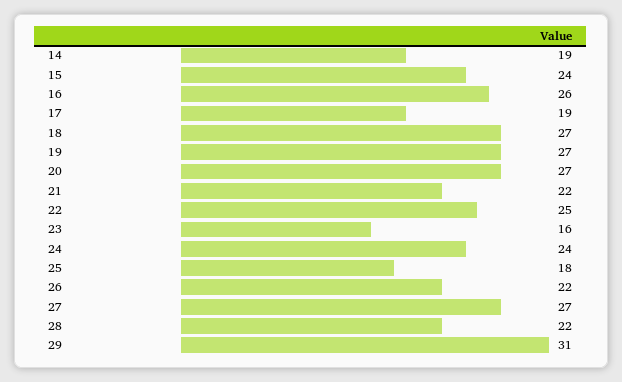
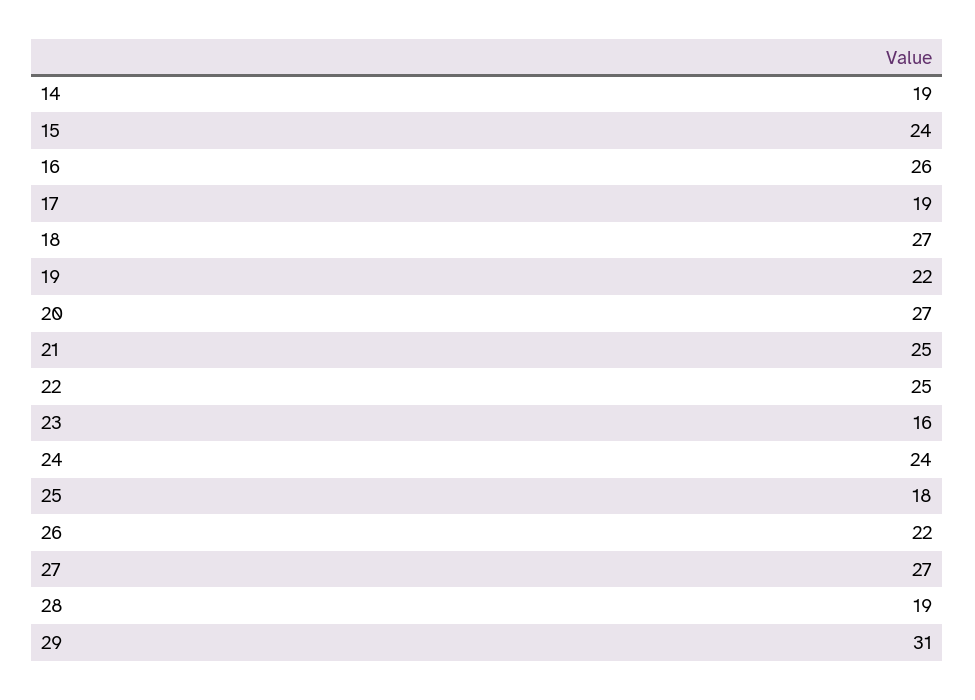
19: 27 -> 22
21: 22 -> 25
28: 22 -> 19

